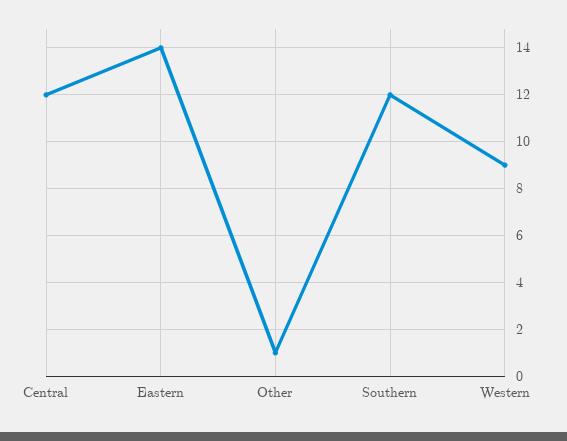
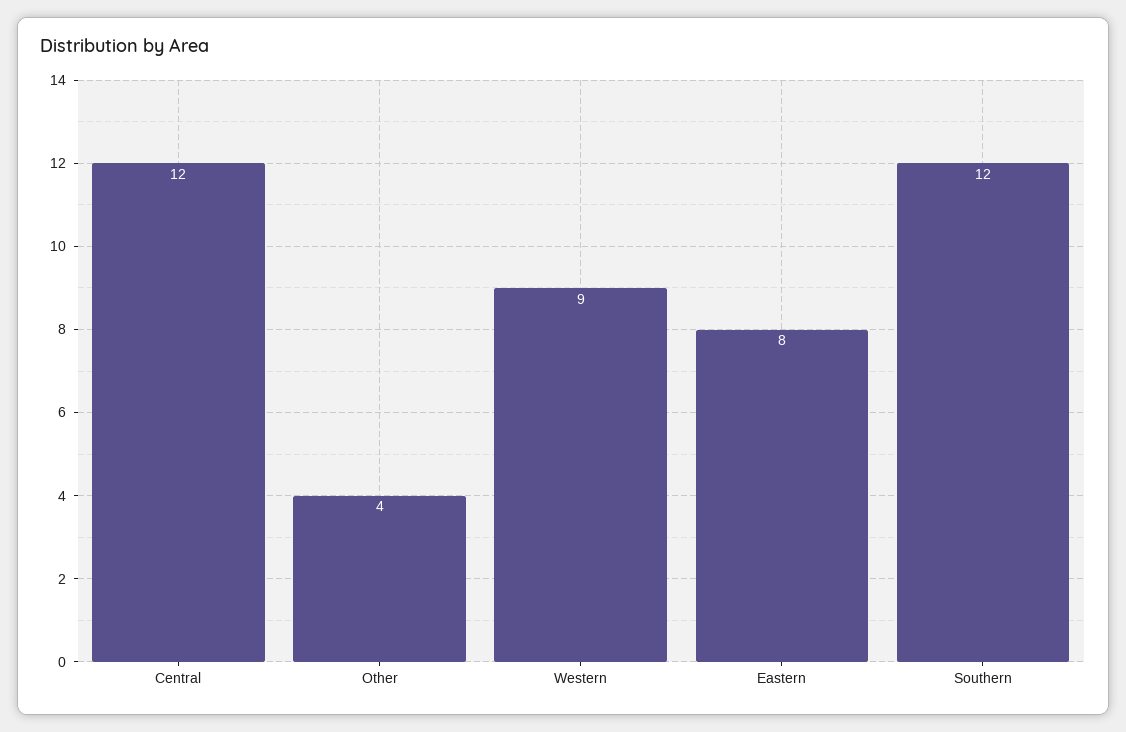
Eastern: 14 -> 8
Other: 1 -> 4

